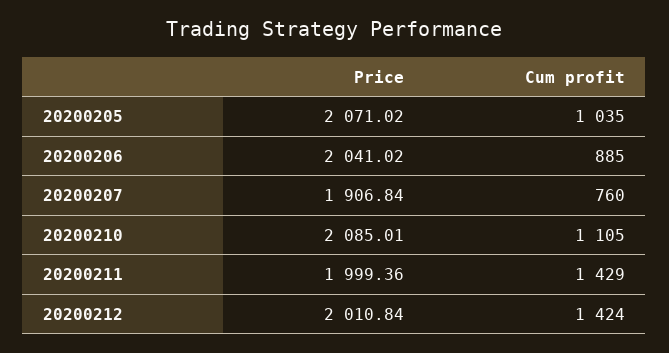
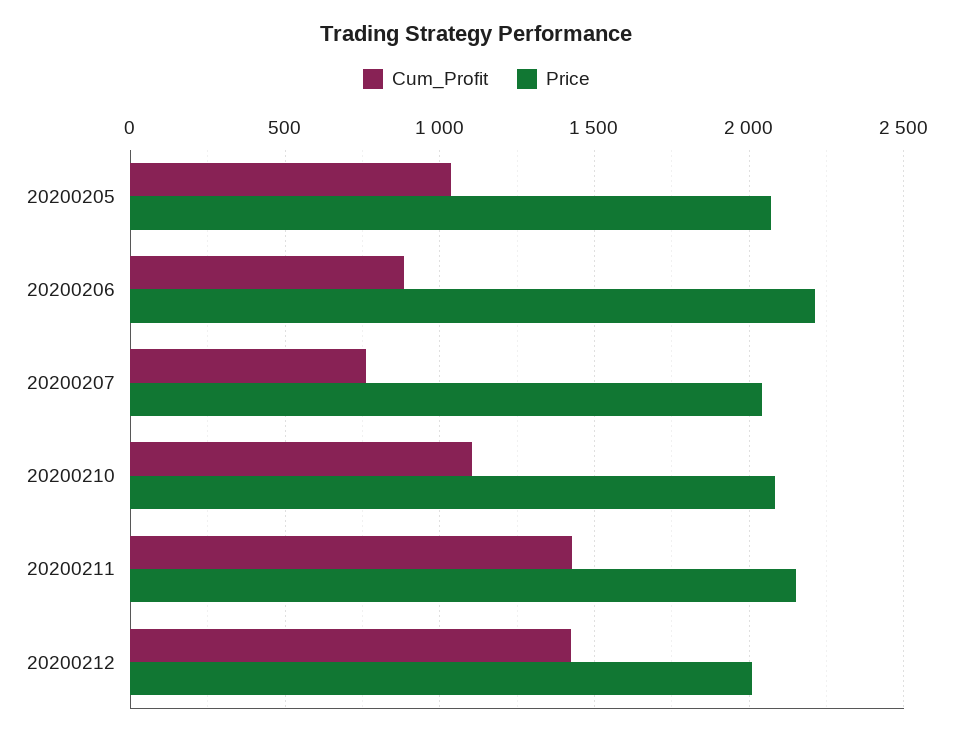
Price, 20200206: 2041.02 -> 2200
Price, 20200207: 1906.84 -> 2050
Price, 20200211: 1999.36 -> 2150

